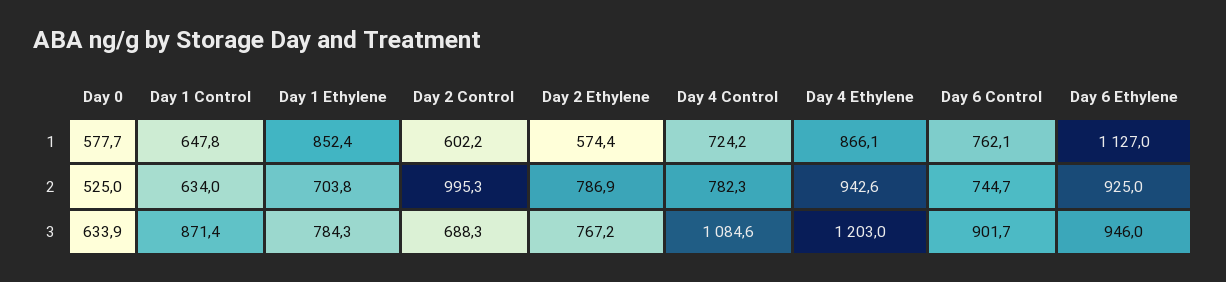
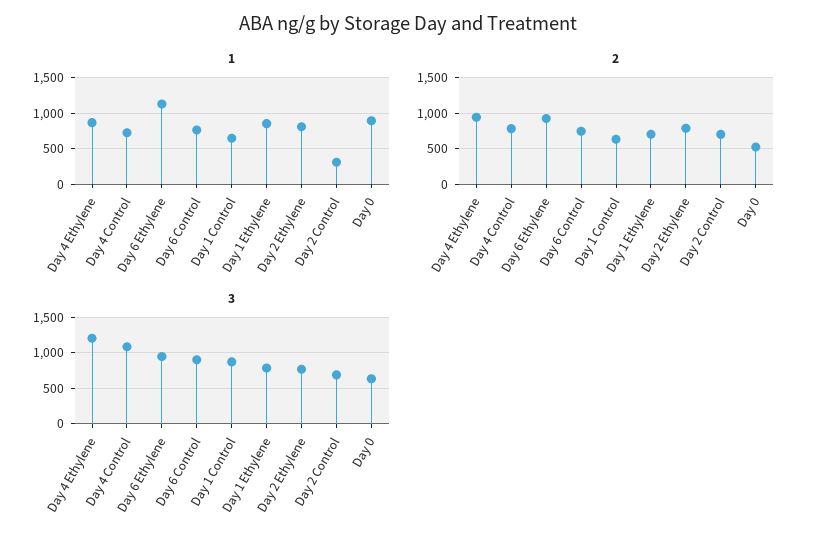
1, Day 0: 577.7 -> 900
1, Day 2 Control: 602.2 -> 300
1, Day 2 Ethylene: 574.4 -> 800
2, Day 2 Control: 995.3 -> 700

